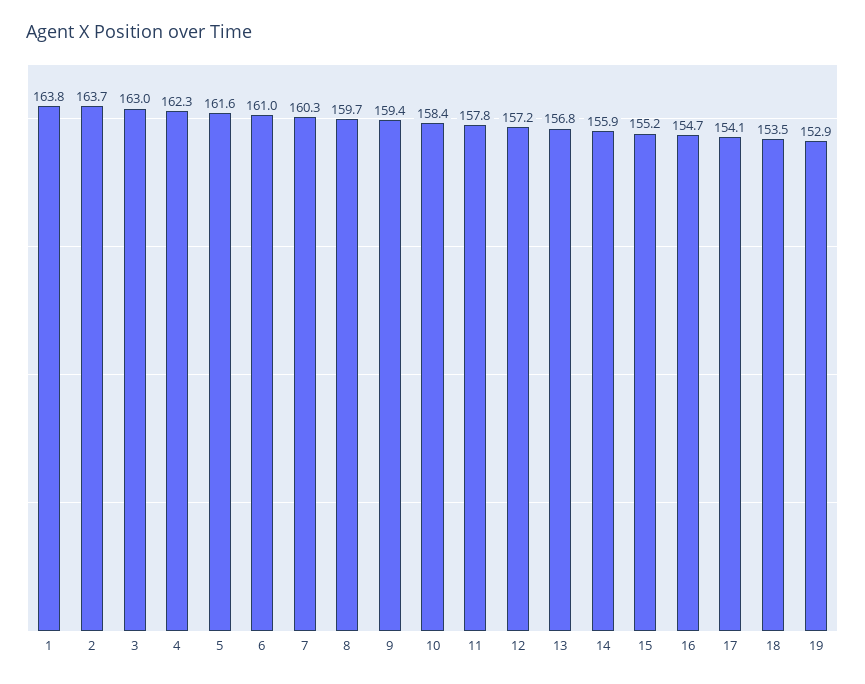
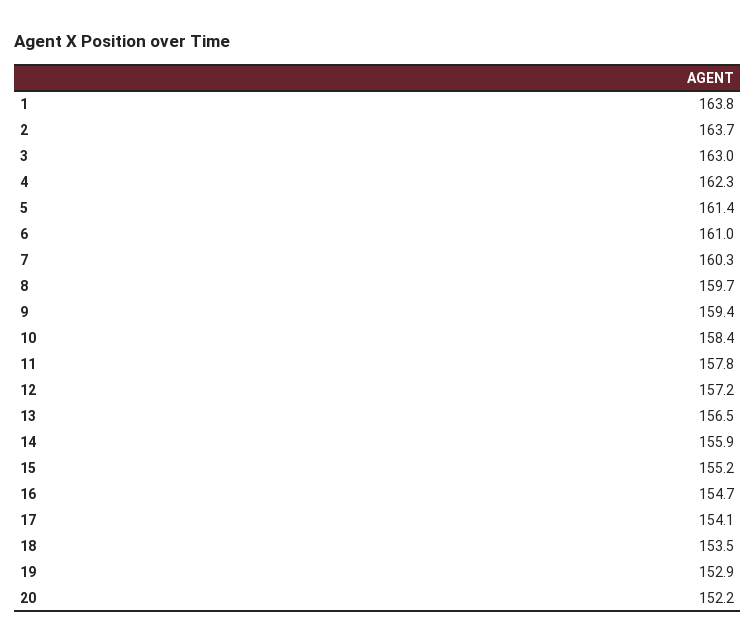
5: 161.6 -> 161.4
13: 156.8 -> 156.5
20: none -> 152.2

